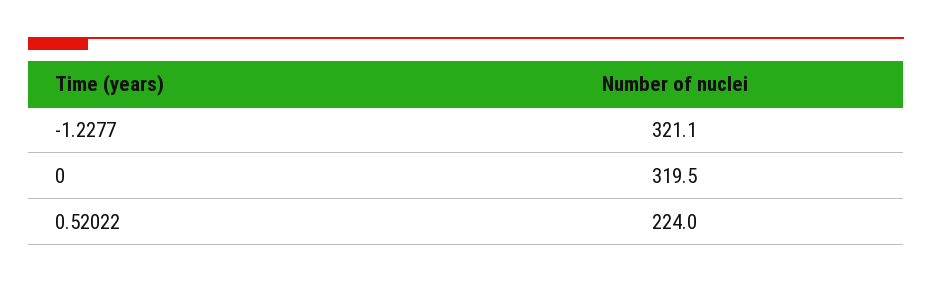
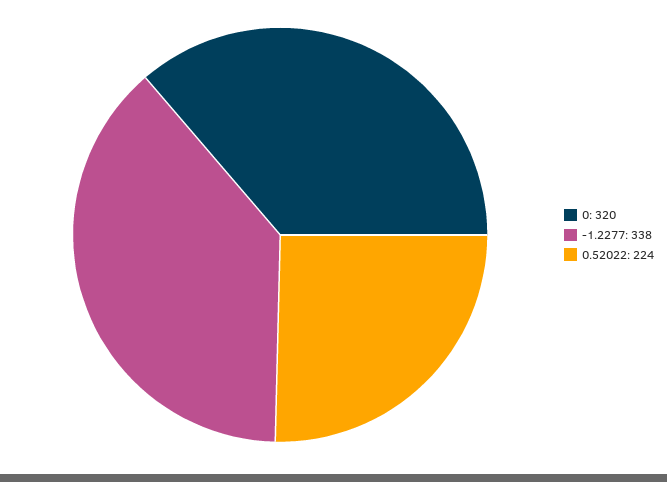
-1.2277: 321.1 -> 338

